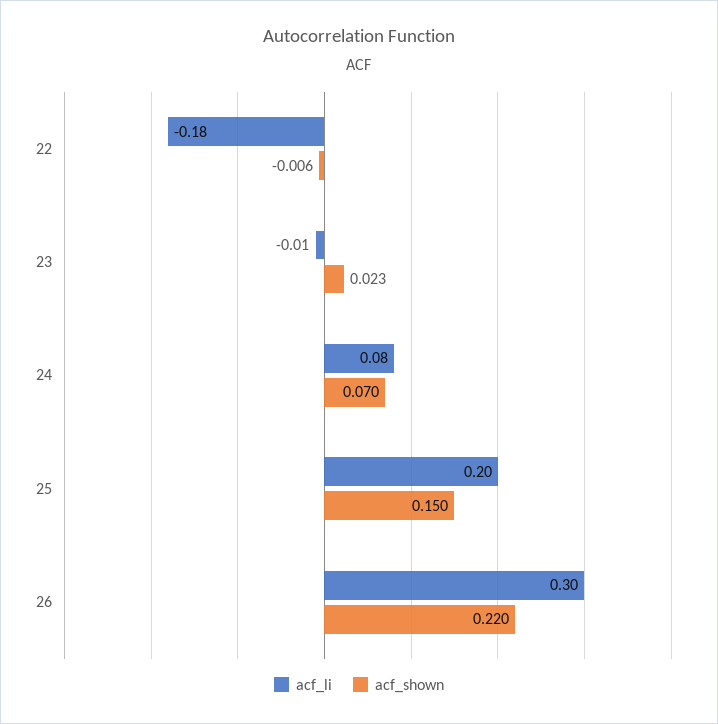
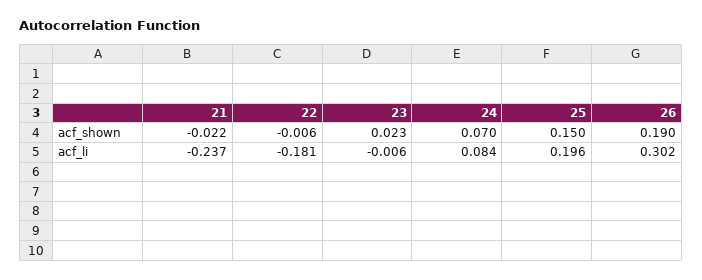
acf_shown, 26: 0.22 -> 0.19
acf_shown, 21: none -> -0.022
acf_li, 21: none -> -0.237

